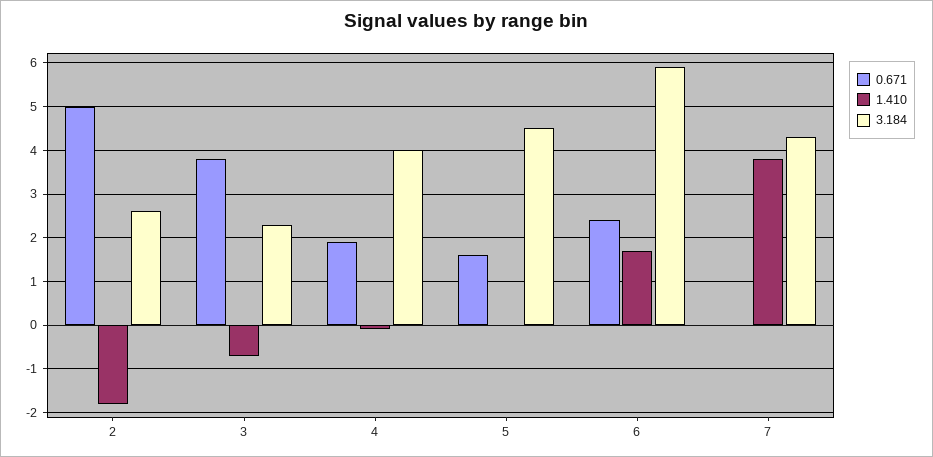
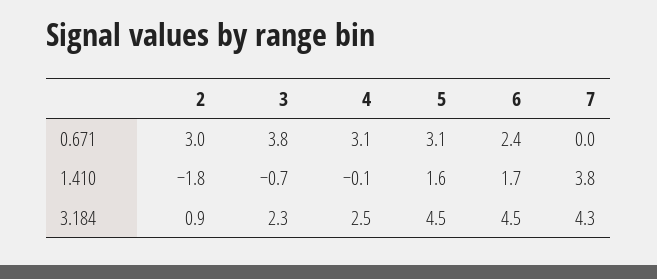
0.671, 2: 5 -> 3
3.184, 2: 2.5 -> 0.9
0.671, 4: 2 -> 3.1
3.184, 4: 4 -> 2.5
0.671, 5: 1.5 -> 3.1
1.410, 5: 0 -> 1.6
3.184, 6: 6 -> 4.5

